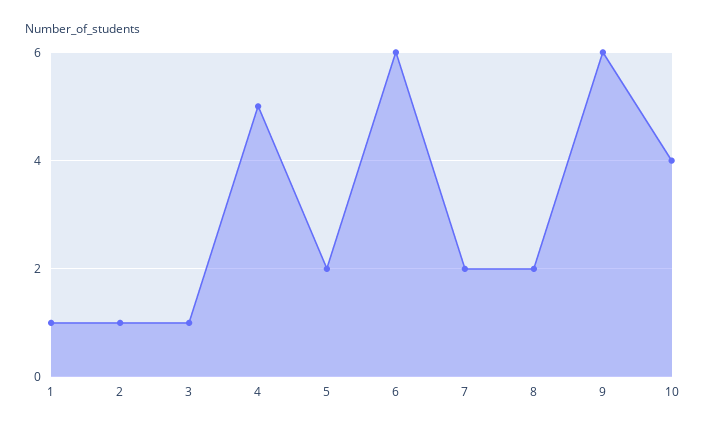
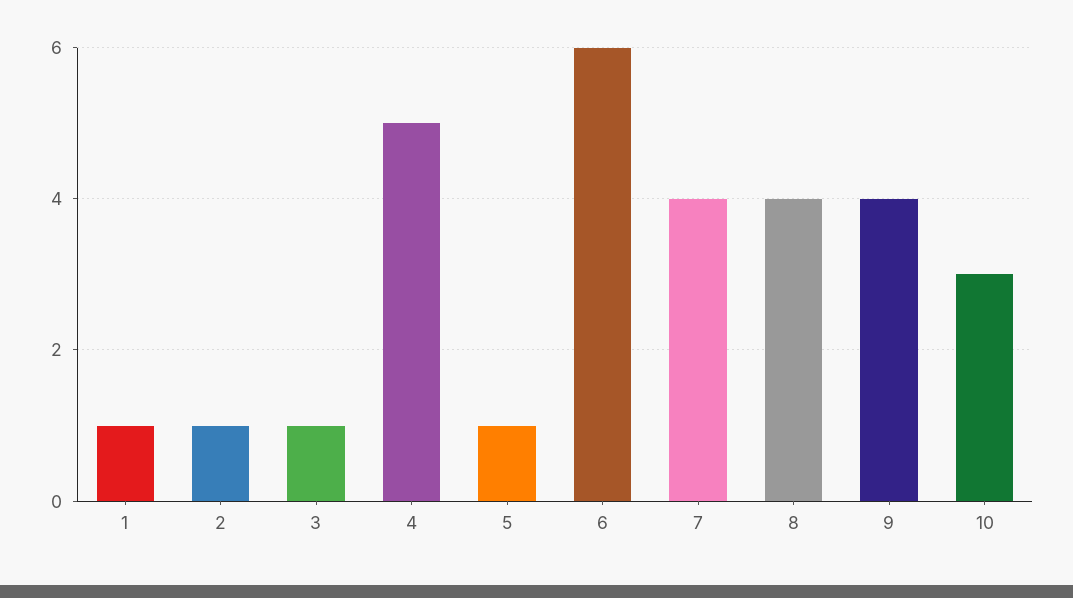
5: 2 -> 1
7: 2 -> 4
8: 2 -> 4
9: 6 -> 4
10: 4 -> 3

